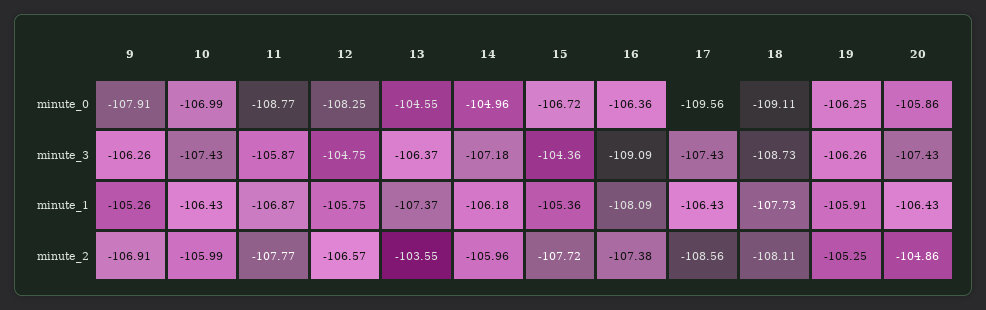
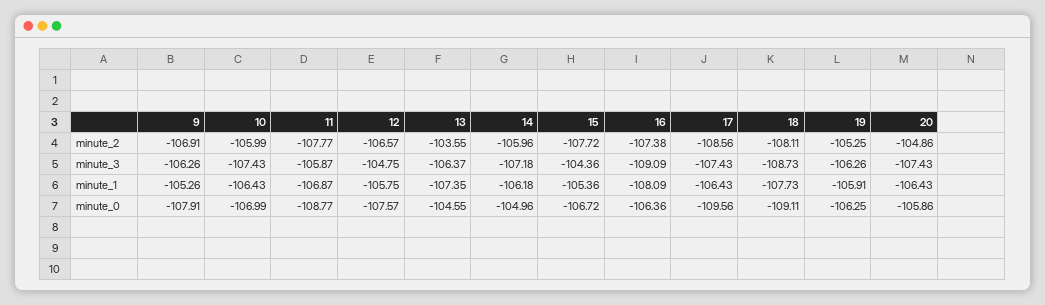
12, minute_0: -108.25 -> -107.57
13, minute_1: -107.37 -> -107.35

